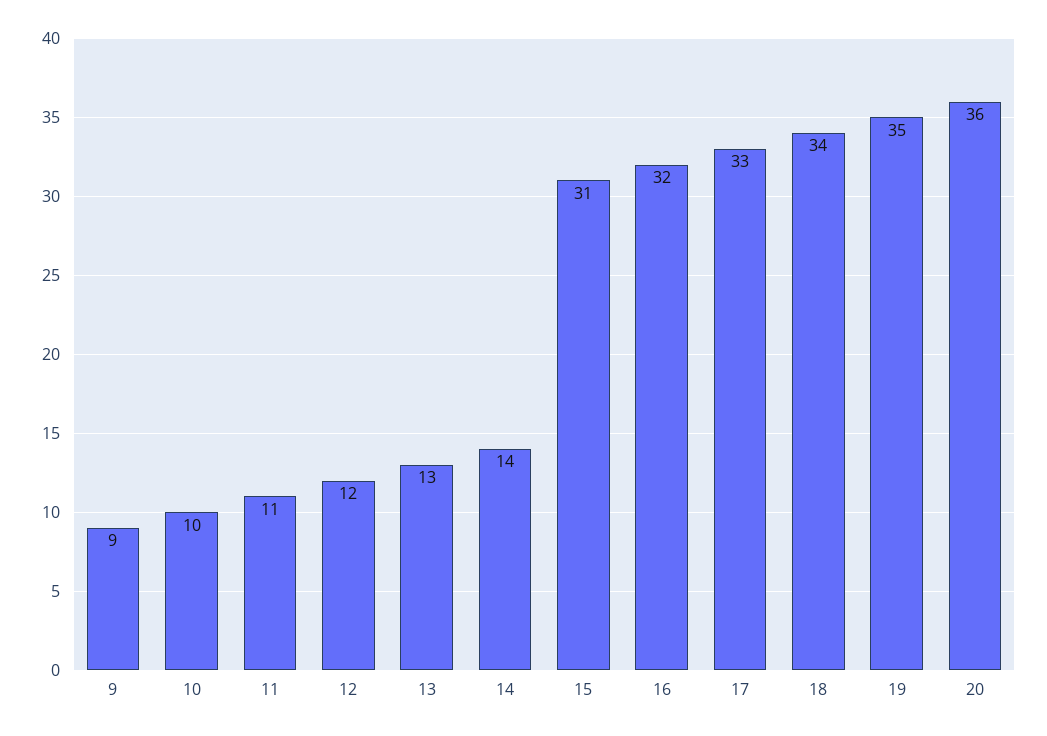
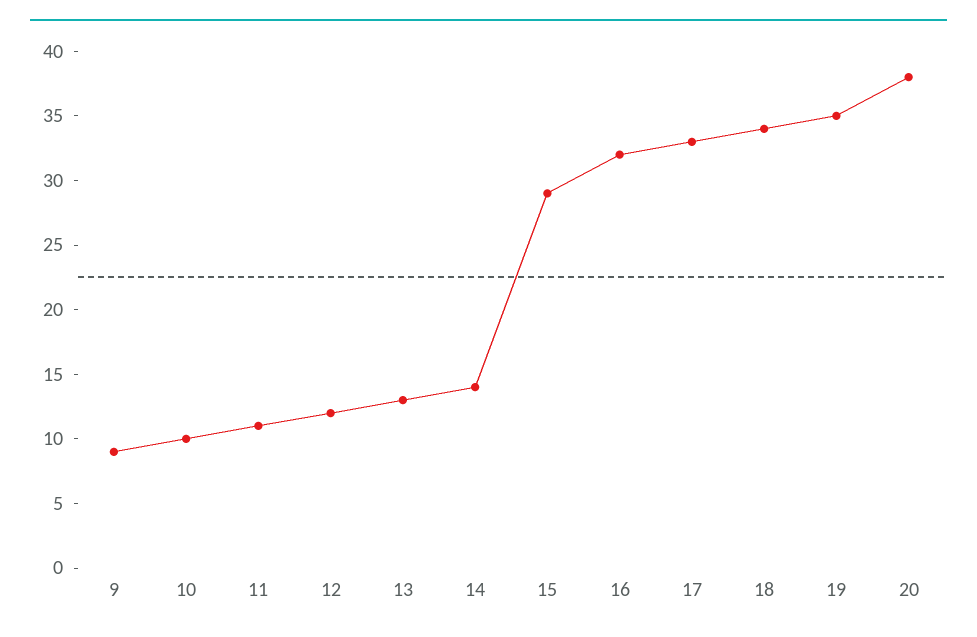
15: 31 -> 29
20: 36 -> 38

